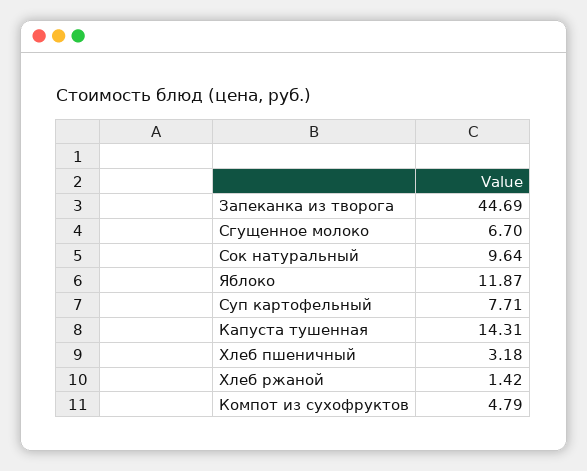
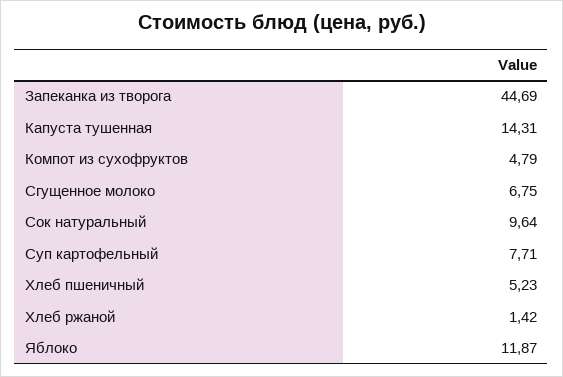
Сгущенное молоко: 6.7 -> 6.75
Хлеб пшеничный: 3.18 -> 5.23

